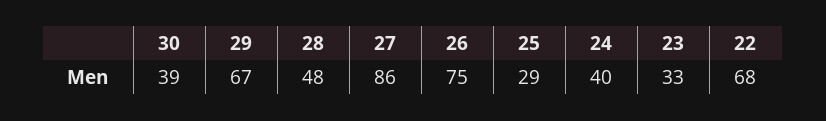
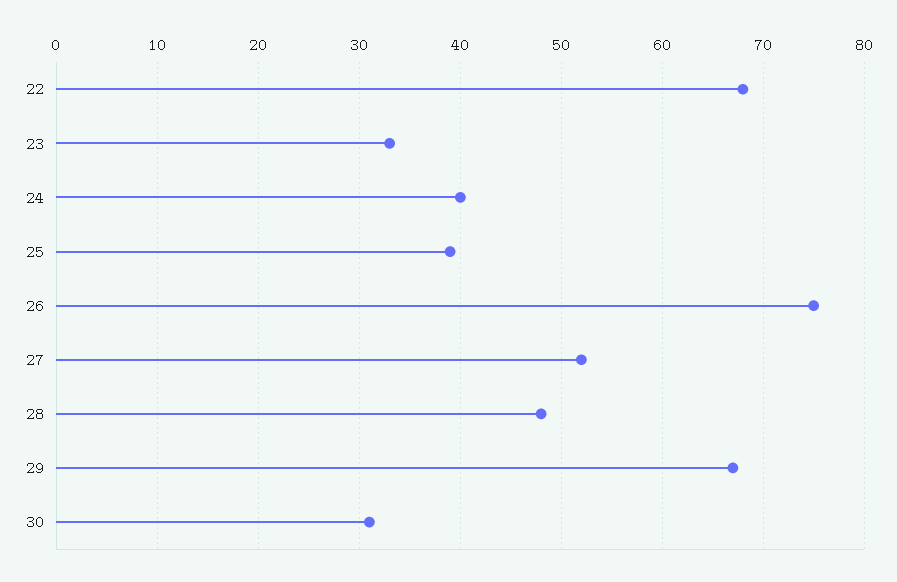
30: 39 -> 31
27: 86 -> 52
25: 29 -> 39

